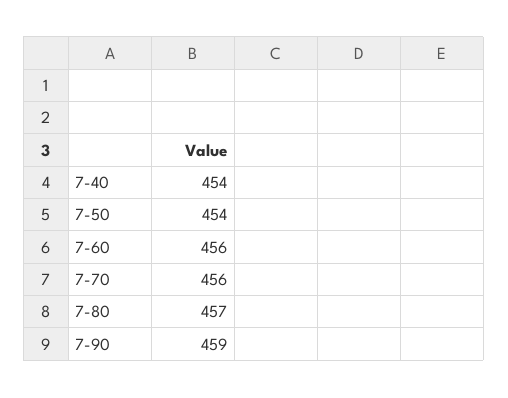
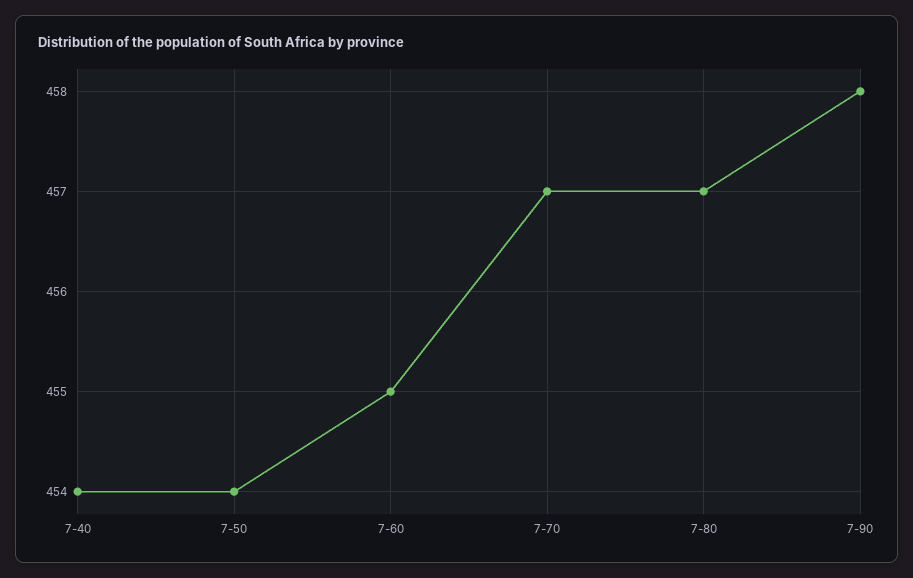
7-60: 456 -> 455
7-70: 456 -> 457
7-90: 459 -> 458

